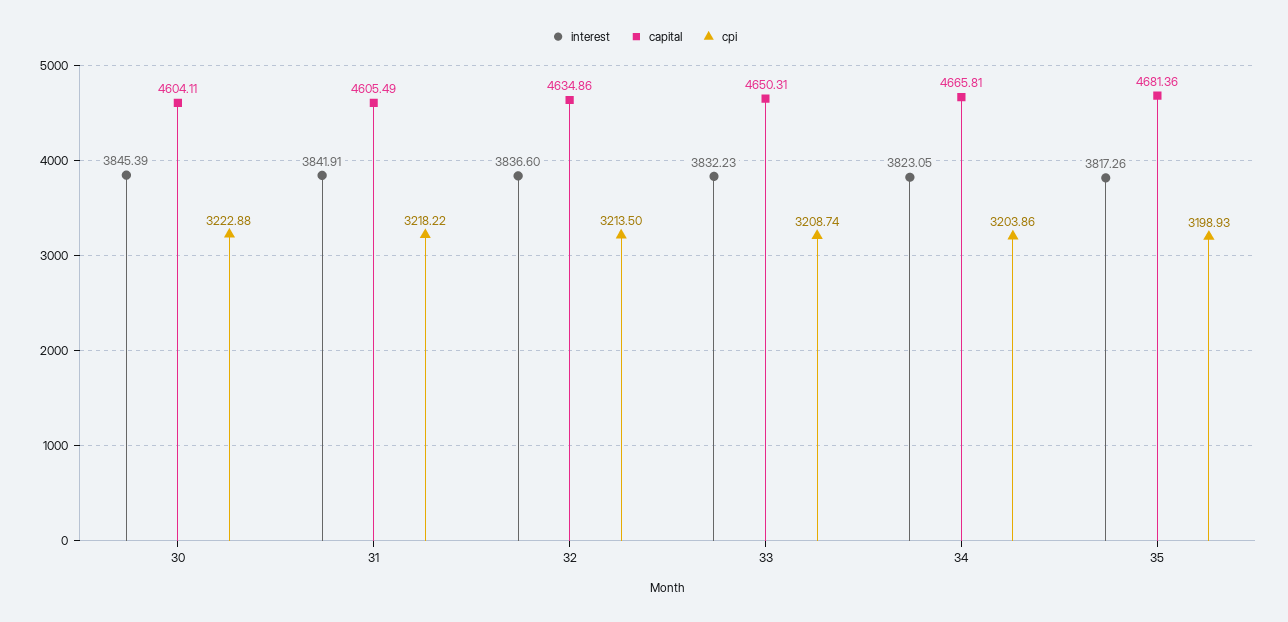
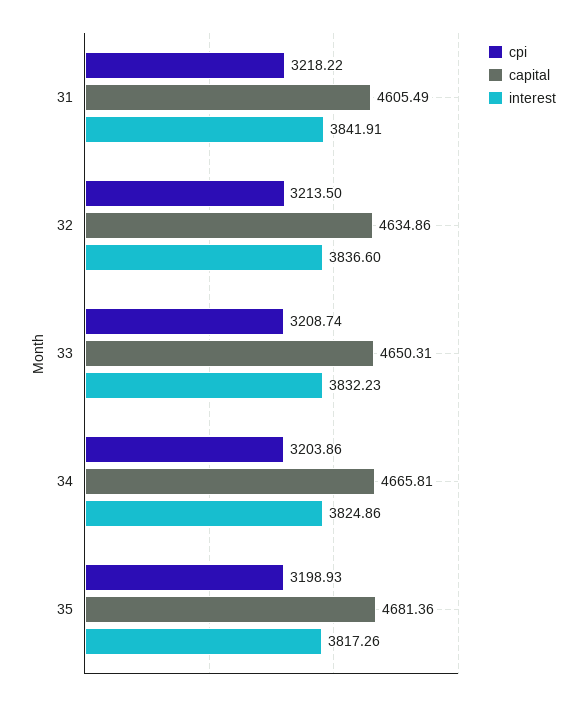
interest, 30: 3845.39 -> none
capital, 30: 4604.11 -> none
cpi, 30: 3222.88 -> none
interest, 34: 3823.05 -> 3824.86

